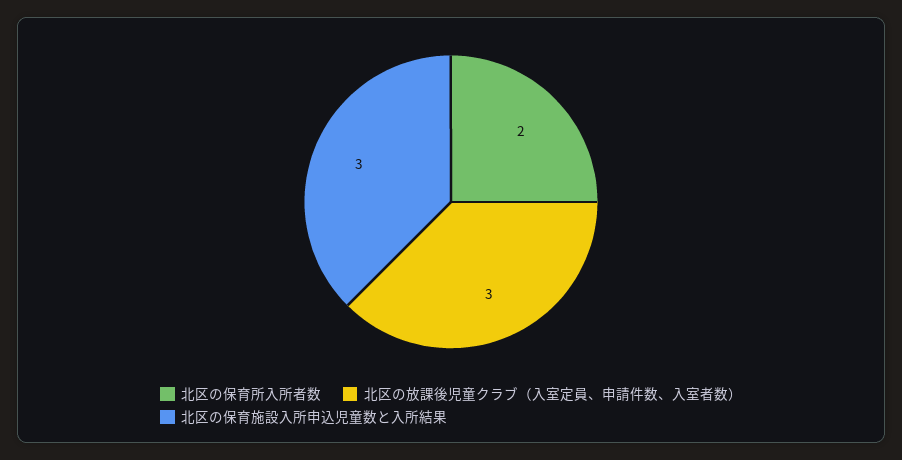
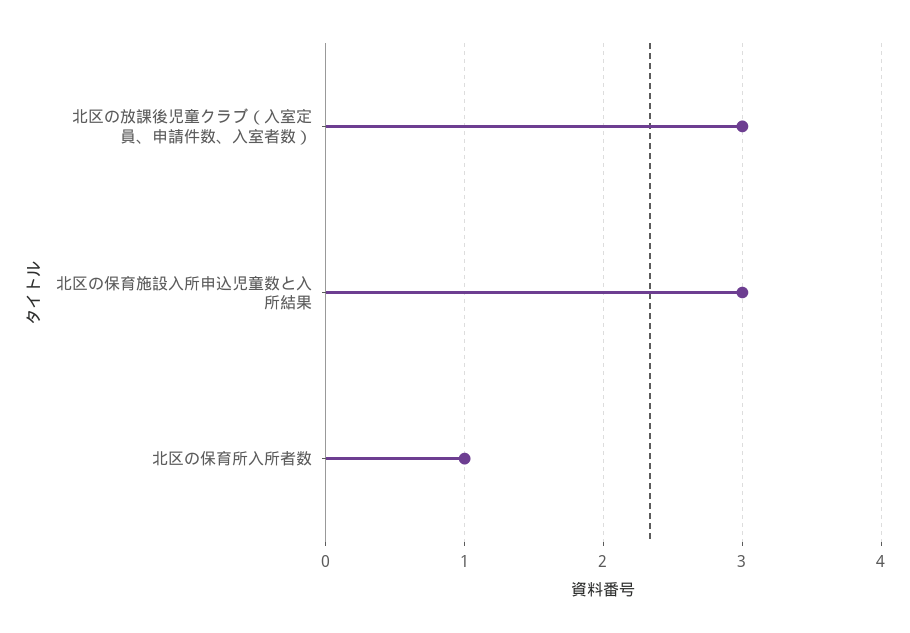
北区の保育所入所者数: 2 -> 1

